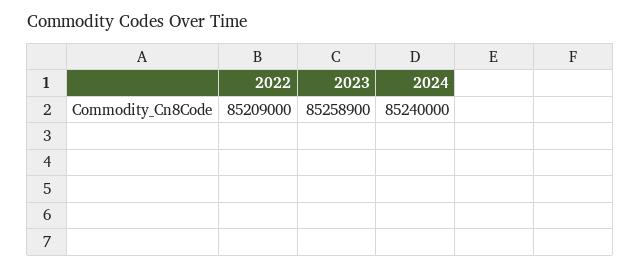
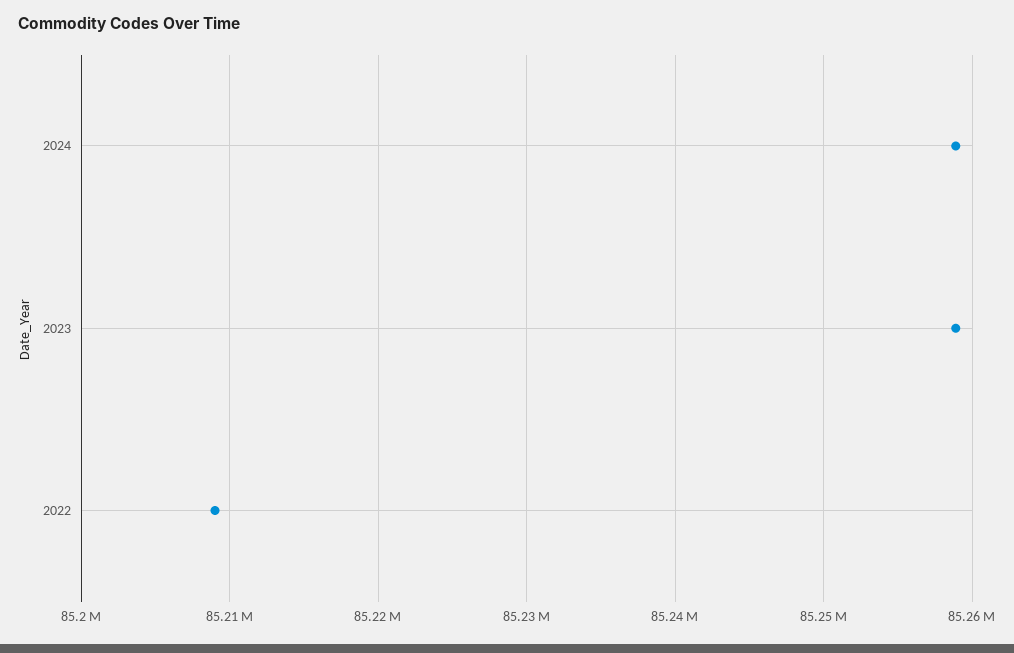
2024: 85240000 -> 85259000

